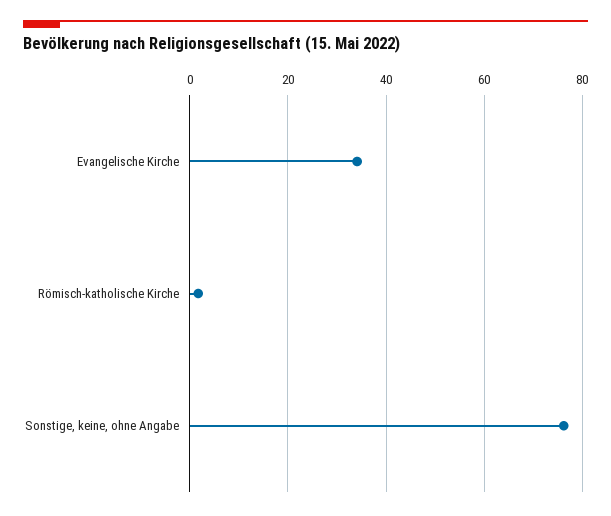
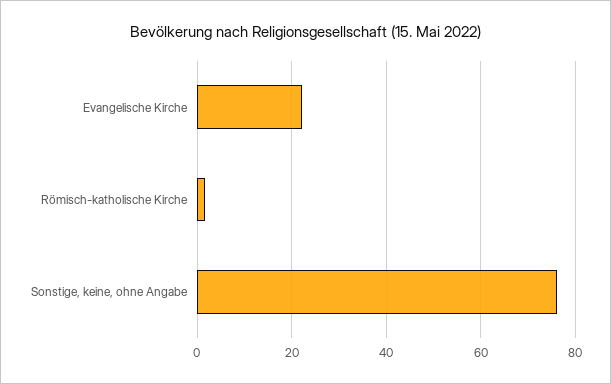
Evangelische Kirche: 34 -> 22

